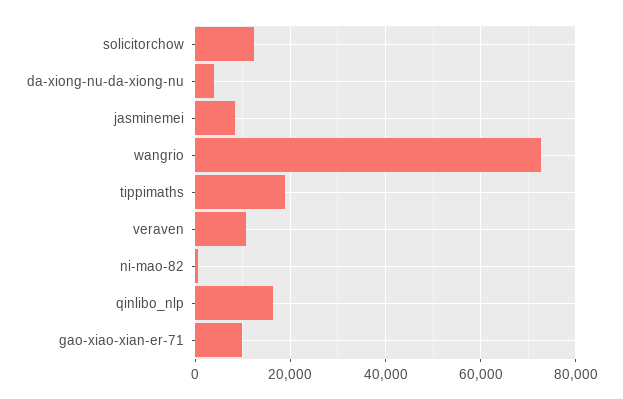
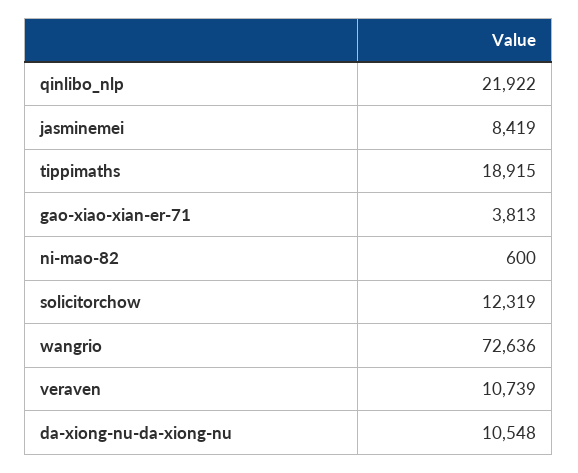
da-xiong-nu-da-xiong-nu: 4000 -> 10548
qinlibo_nlp: 16000 -> 21922
gao-xiao-xian-er-71: 10000 -> 3813

